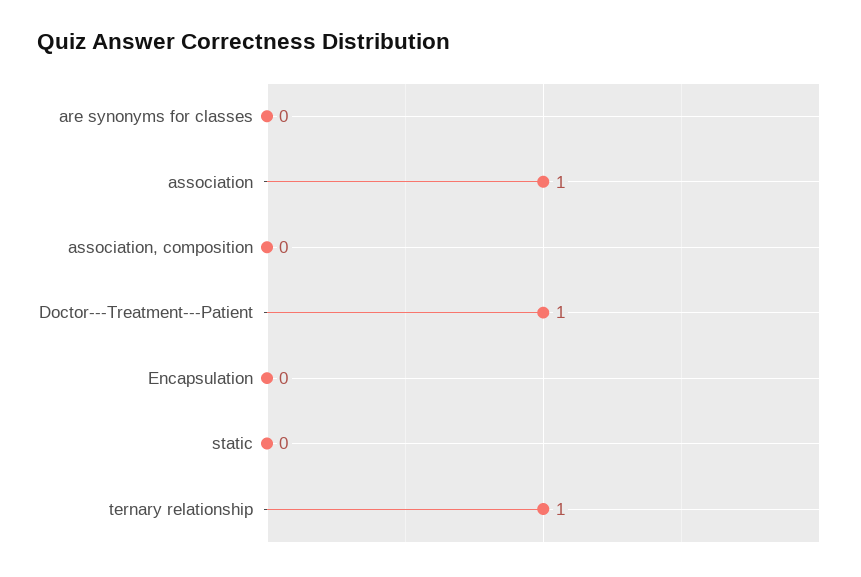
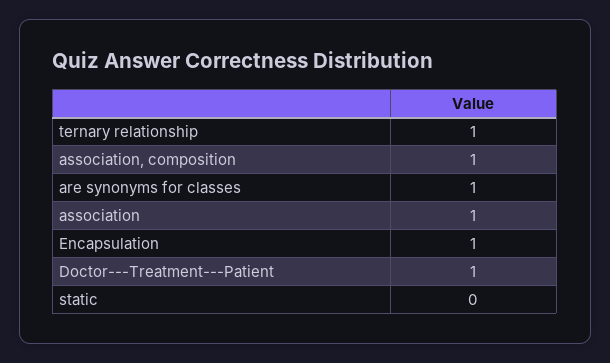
are synonyms for classes: 0 -> 1
association, composition: 0 -> 1
Encapsulation: 0 -> 1

